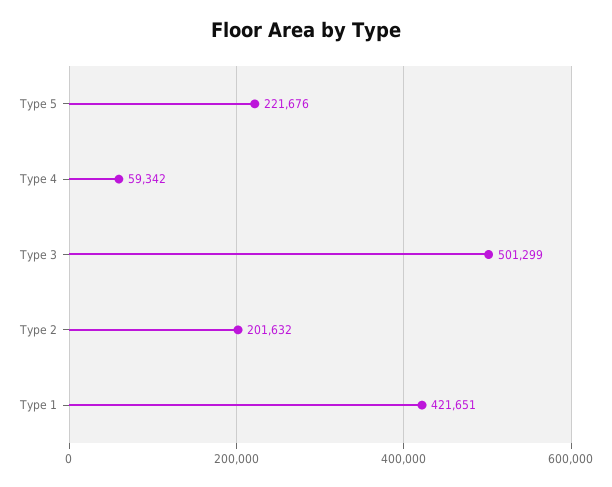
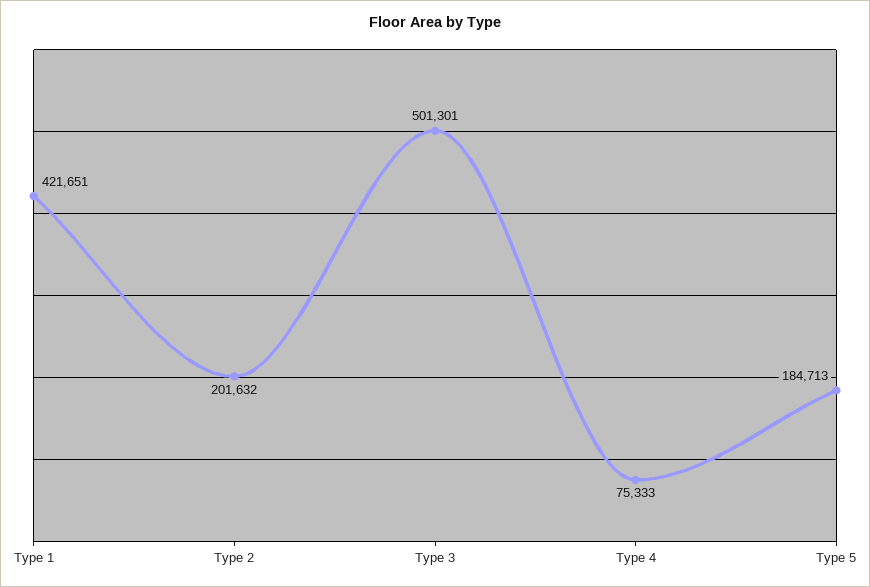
Type 5: 221676 -> 184713
Type 4: 59342 -> 75333
Type 3: 501299 -> 501301

